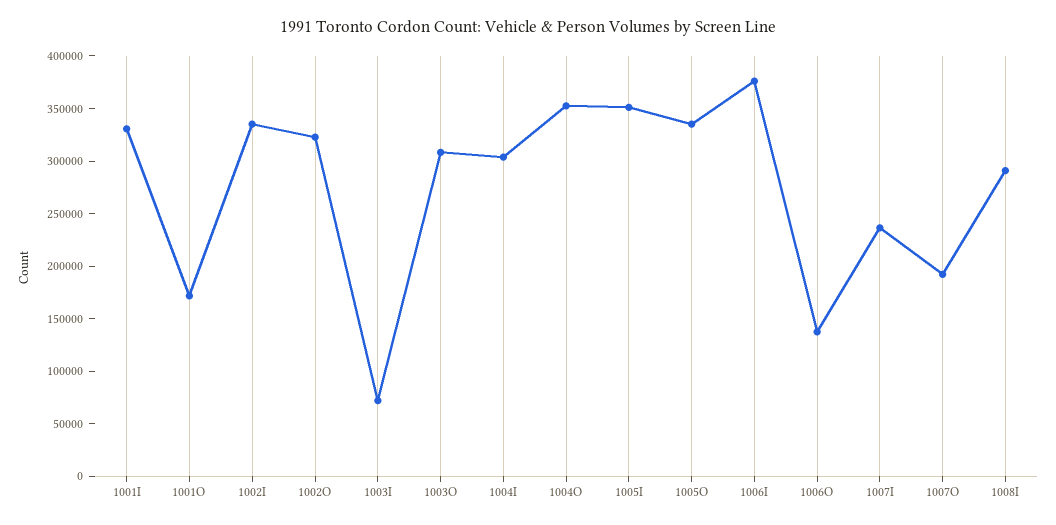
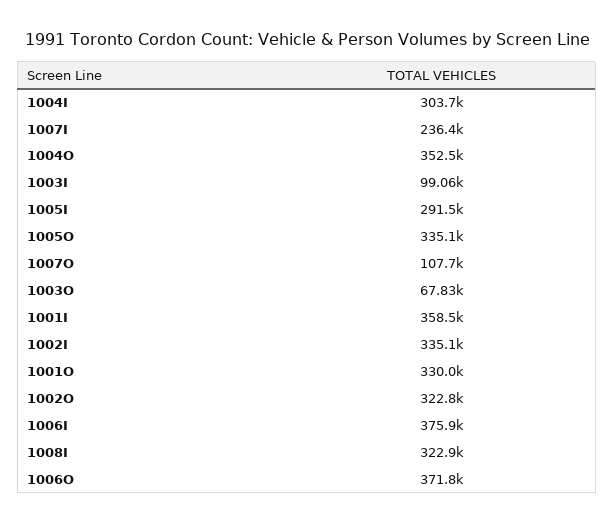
1001I: 330000 -> 358500
1001O: 170000 -> 330000
1003I: 70000 -> 99060
1003O: 310000 -> 67830
1005I: 350000 -> 291500
1006O: 140000 -> 371800
1007O: 190000 -> 107700
1008I: 290000 -> 322900

